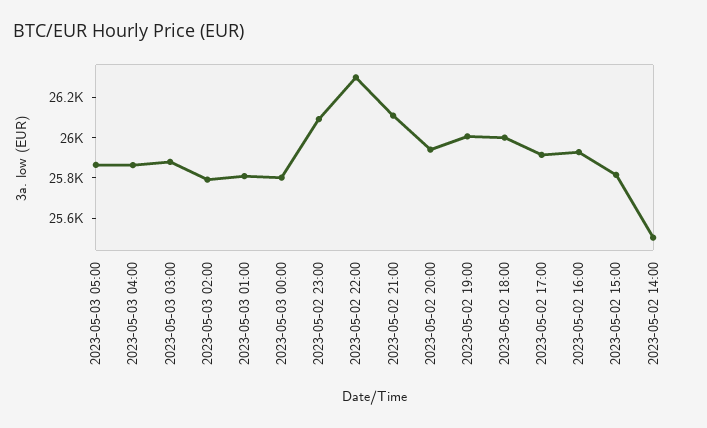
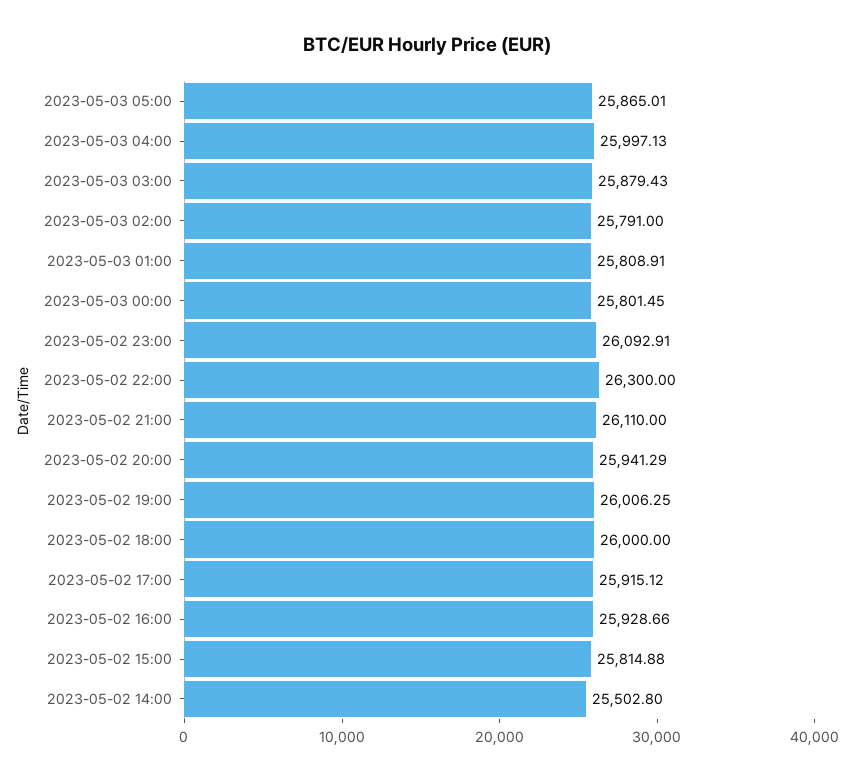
2023-05-03 04:00: 25850 -> 25997.13

